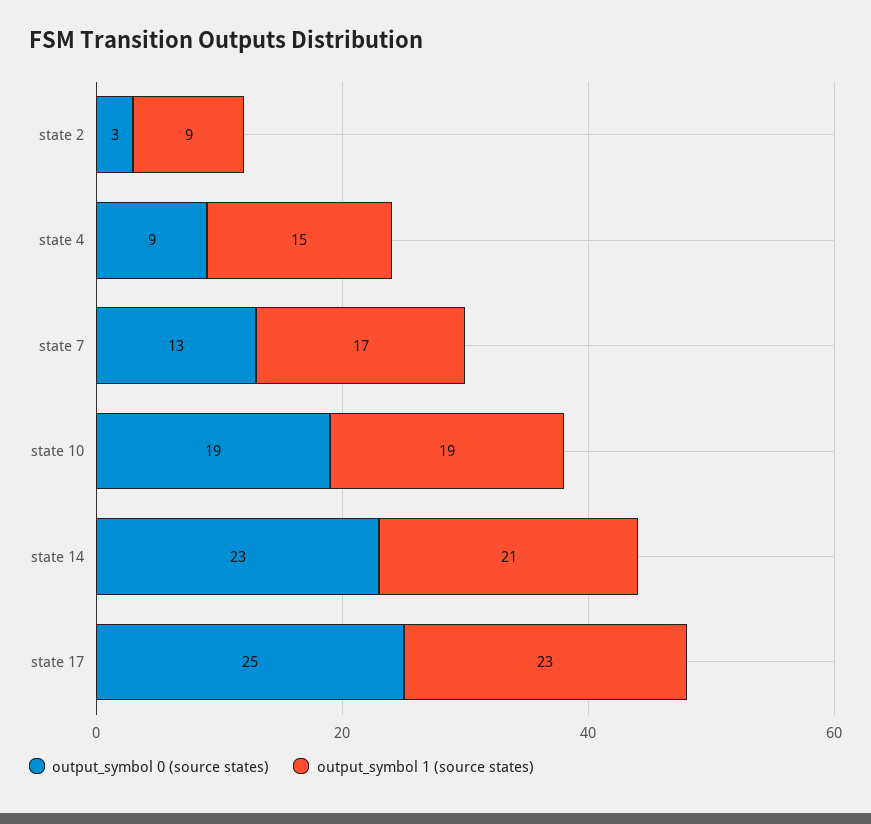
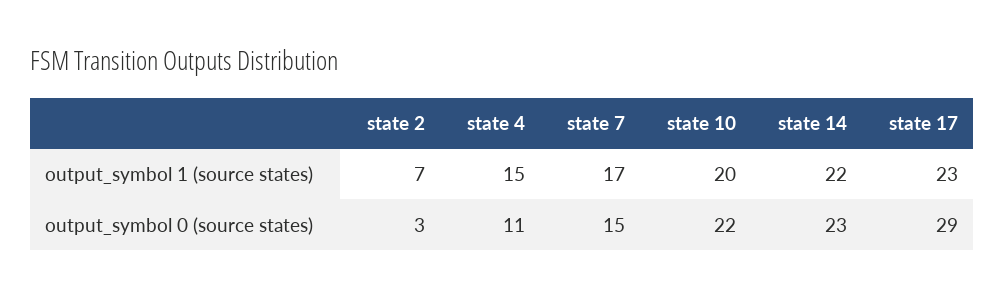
output_symbol 1 (source states), state 2: 9 -> 7
output_symbol 0 (source states), state 4: 9 -> 11
output_symbol 0 (source states), state 7: 13 -> 15
output_symbol 0 (source states), state 10: 19 -> 22
output_symbol 1 (source states), state 10: 19 -> 20
output_symbol 1 (source states), state 14: 21 -> 22
output_symbol 0 (source states), state 17: 25 -> 29

